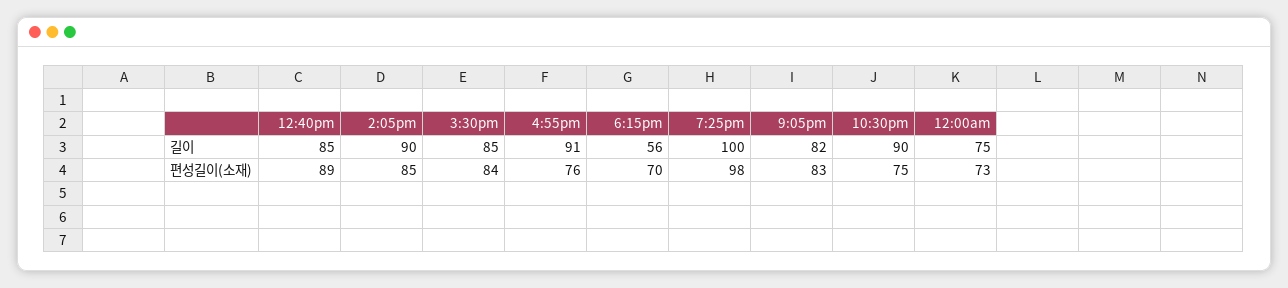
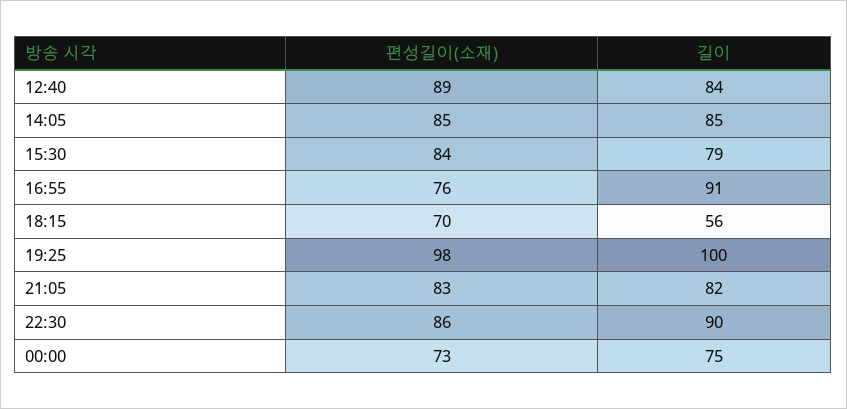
12:40pm, 길이: 85 -> 84
2:05pm, 길이: 90 -> 85
3:30pm, 길이: 85 -> 79
10:30pm, 편성길이(소재): 75 -> 86

